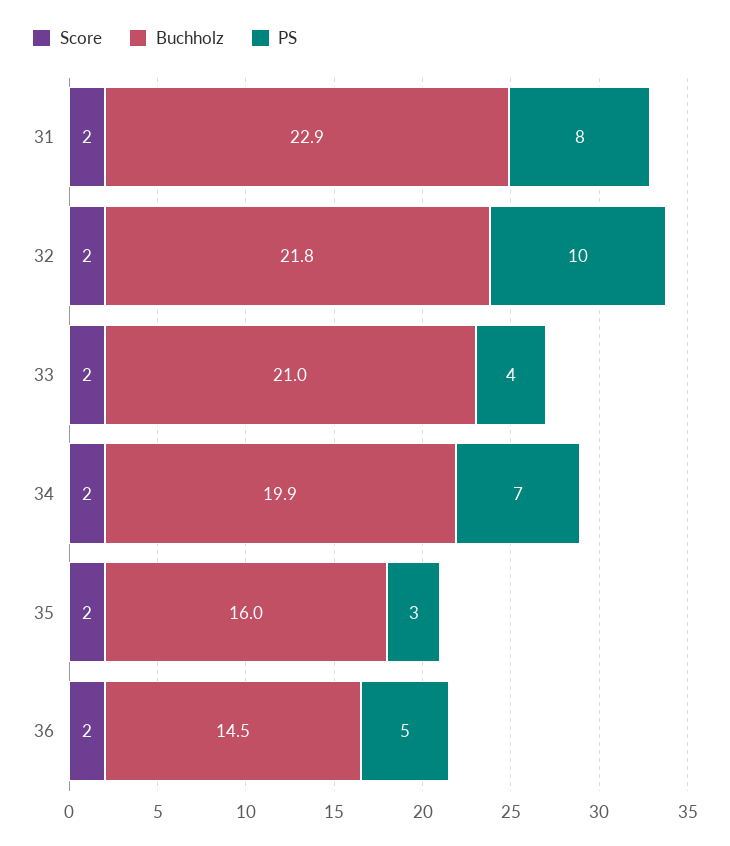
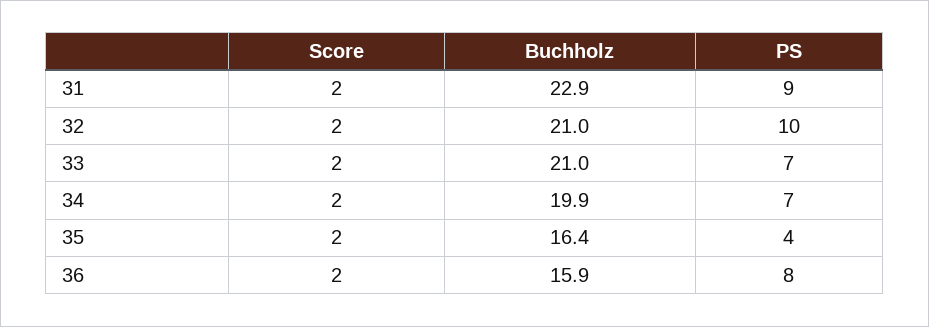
PS, 31: 8 -> 9
Buchholz, 32: 21.8 -> 21
PS, 33: 4 -> 7
Buchholz, 35: 16 -> 16.4
PS, 35: 3 -> 4
Buchholz, 36: 14.5 -> 15.9
PS, 36: 5 -> 8

